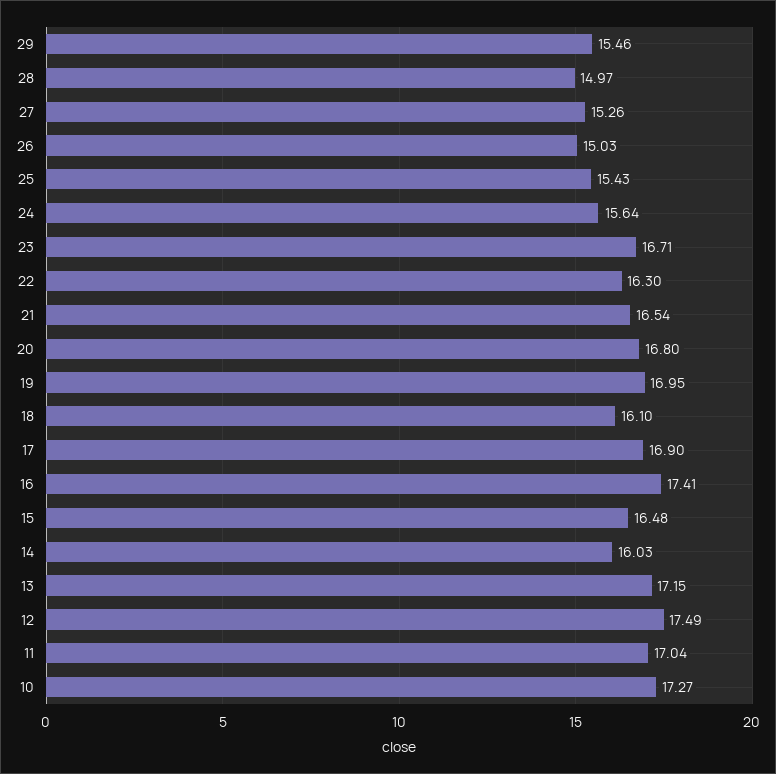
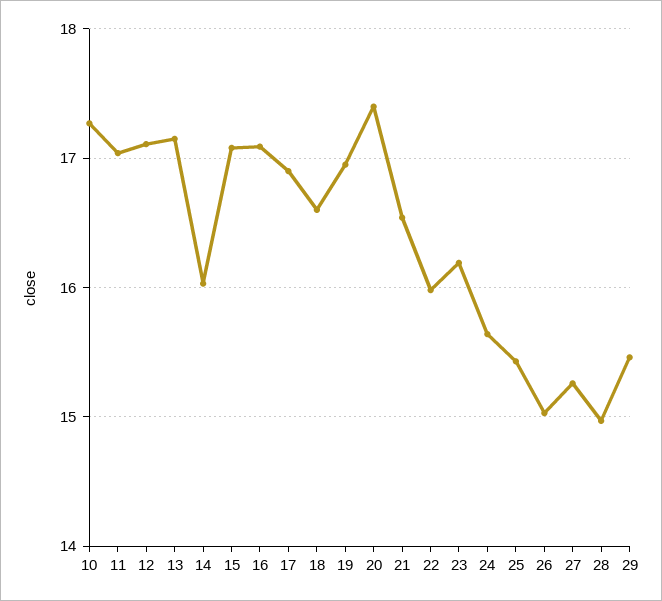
23: 16.71 -> 16.2
22: 16.3 -> 16
20: 16.8 -> 17.4
18: 16.1 -> 16.6
16: 17.41 -> 17.1
15: 16.48 -> 17.1
12: 17.49 -> 17.1

